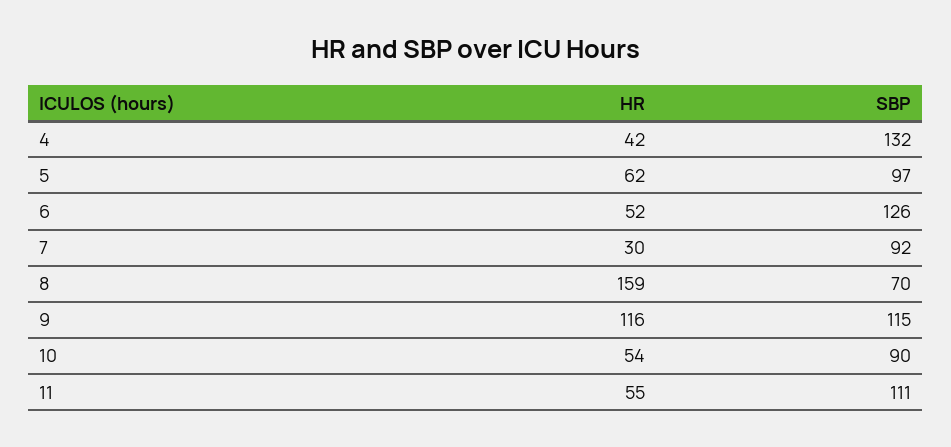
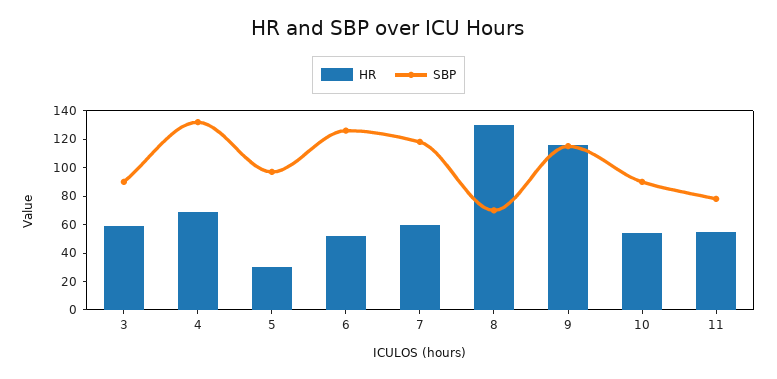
HR, 4: 42 -> 70
HR, 5: 62 -> 30
HR, 7: 30 -> 60
SBP, 7: 92 -> 120
HR, 8: 159 -> 130
SBP, 11: 111 -> 80
HR, 3: none -> 60
SBP, 3: none -> 90

